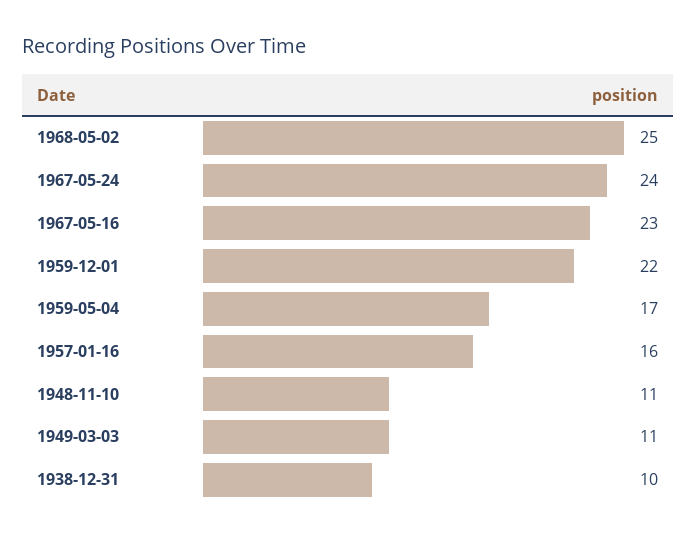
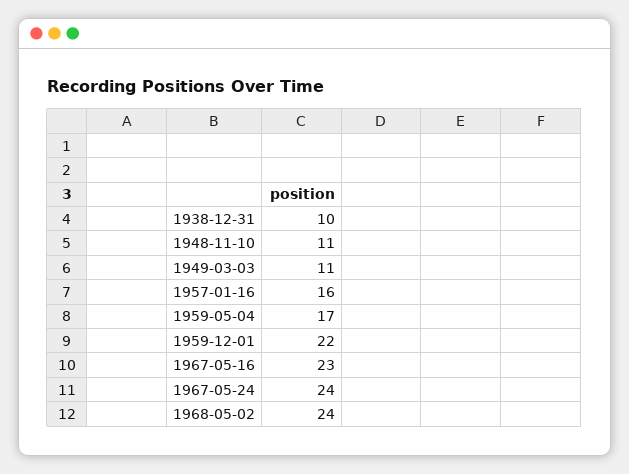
1968-05-02: 25 -> 24

